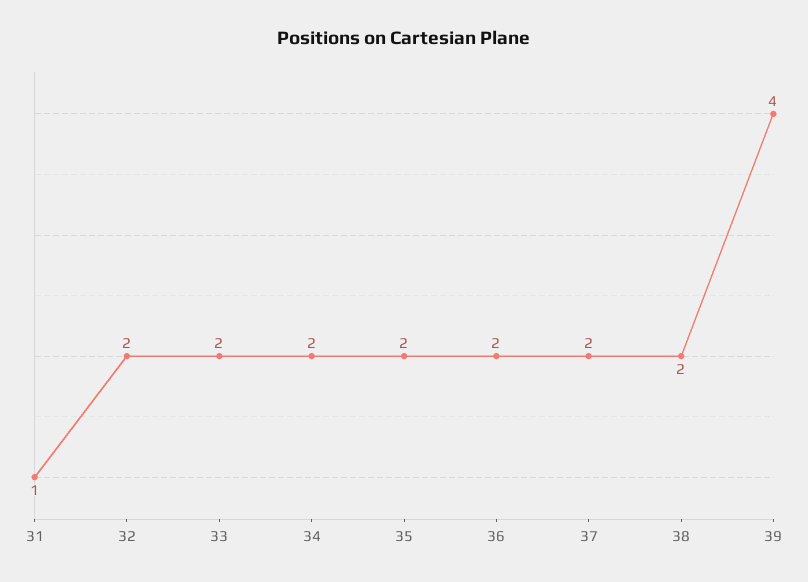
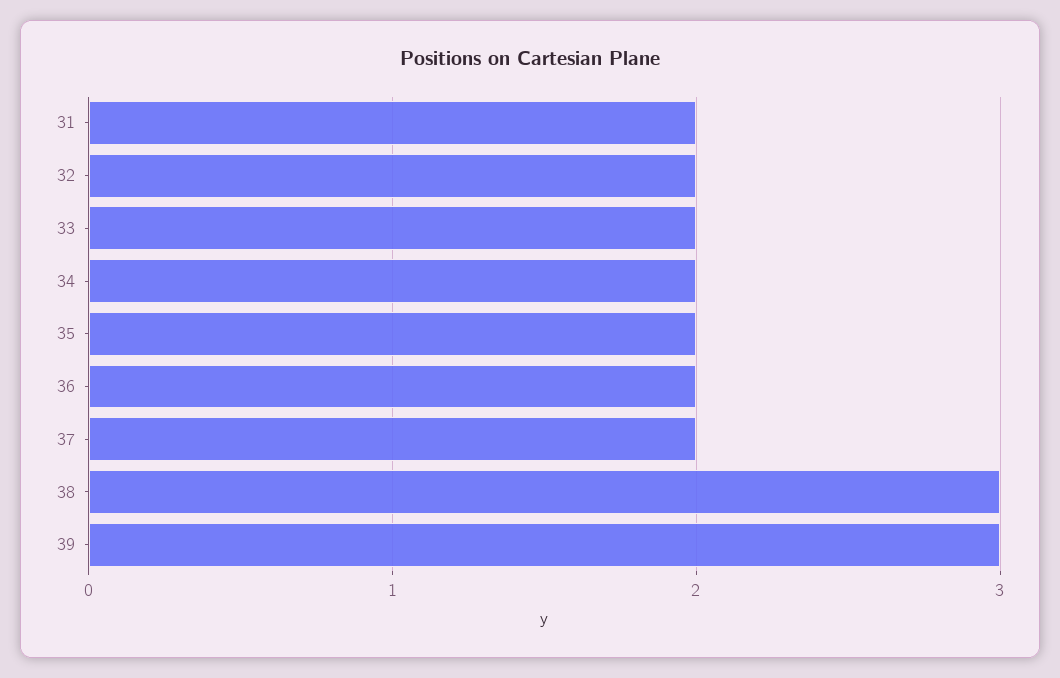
31: 1 -> 2
38: 2 -> 3
39: 4 -> 3

